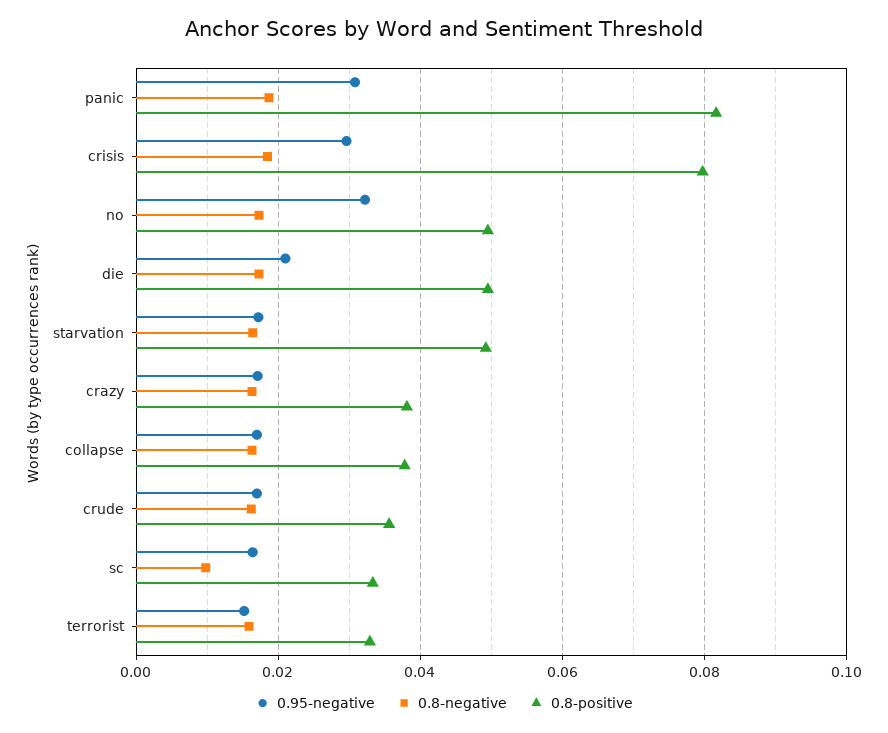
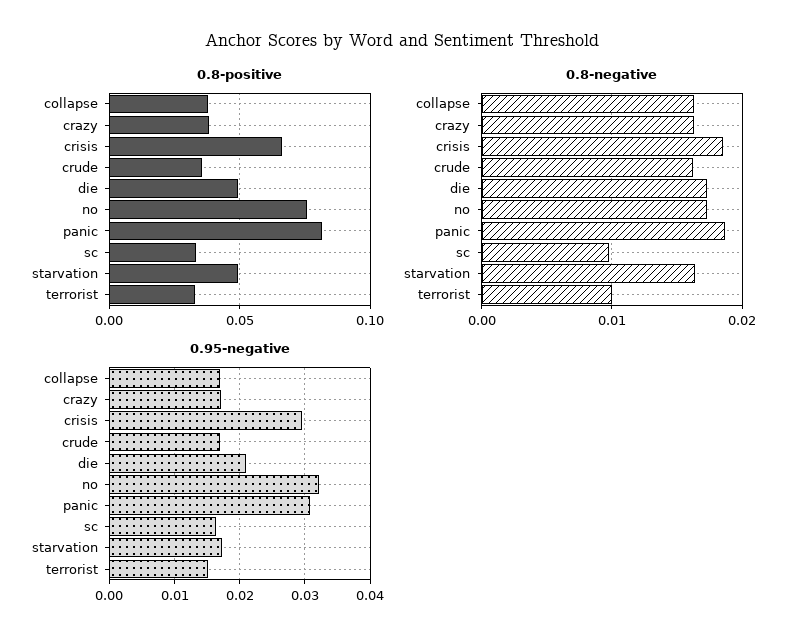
0.8-positive, crisis: 0.08 -> 0.065
0.8-positive, no: 0.05 -> 0.075
0.8-negative, terrorist: 0.016 -> 0.01

